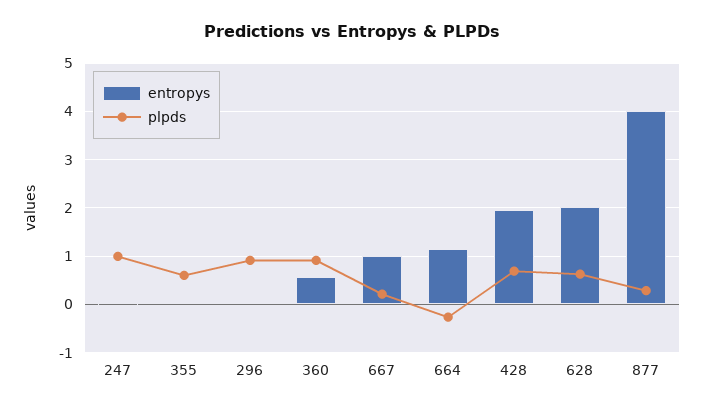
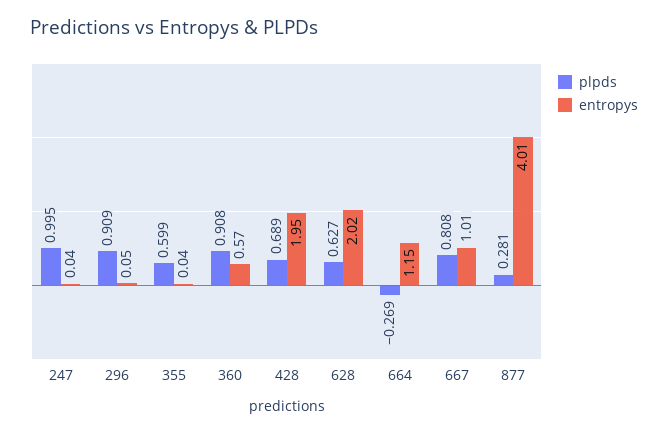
plpds, 667: 0.2 -> 0.808

